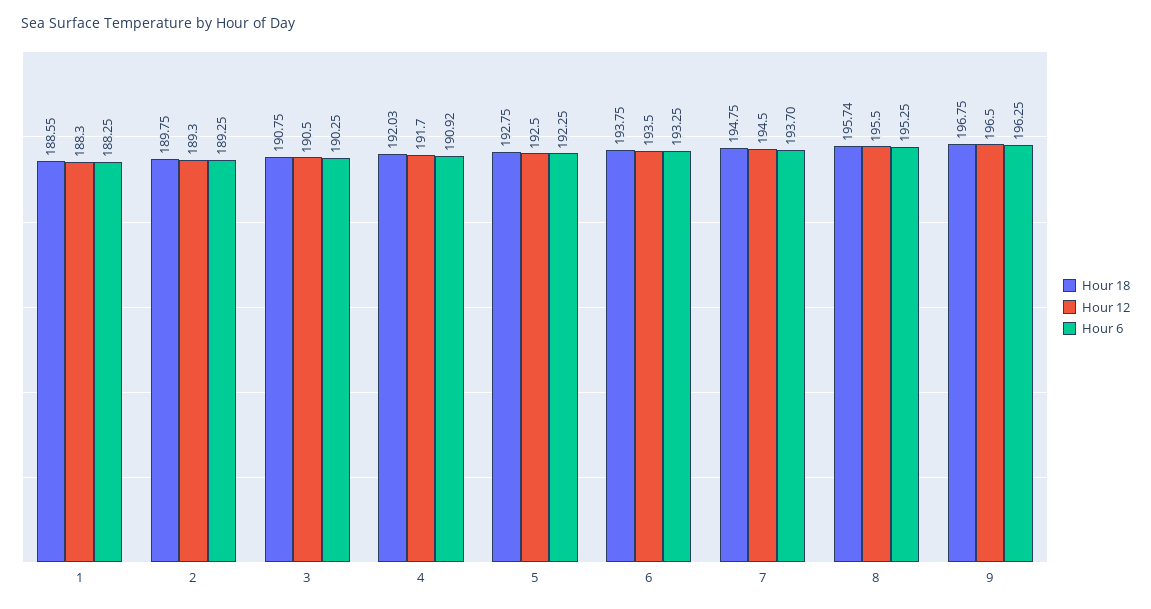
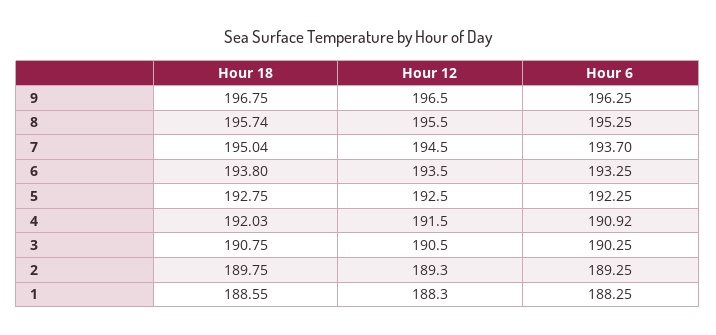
Hour 12, 4: 191.7 -> 191.5
Hour 18, 6: 193.75 -> 193.8
Hour 18, 7: 194.75 -> 195.04

